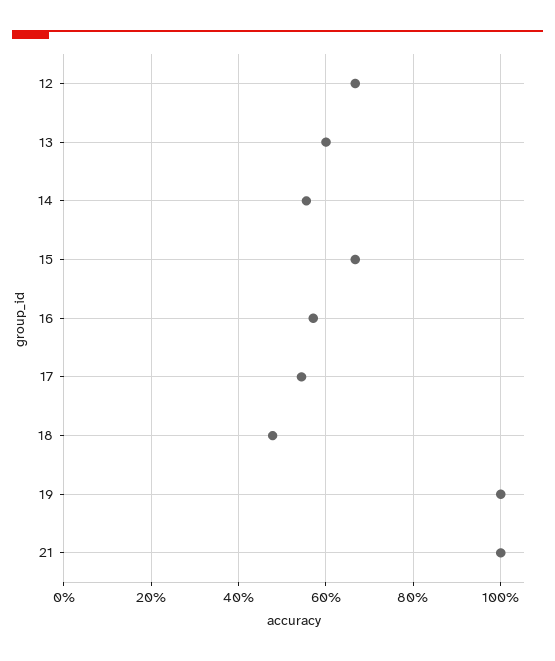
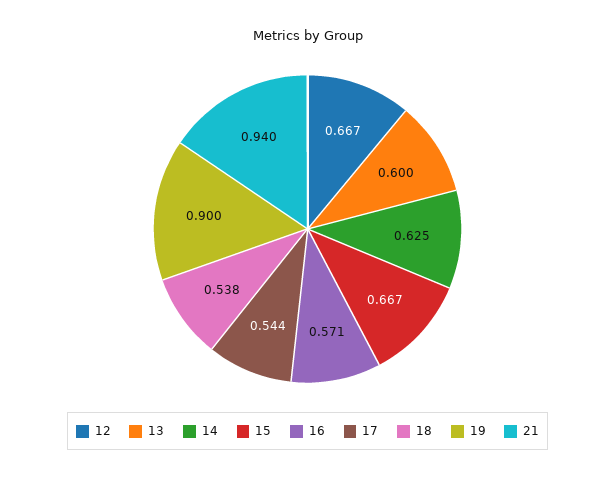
14: 0.56 -> 0.625
18: 0.48 -> 0.538
19: 1 -> 0.9
21: 1 -> 0.94

